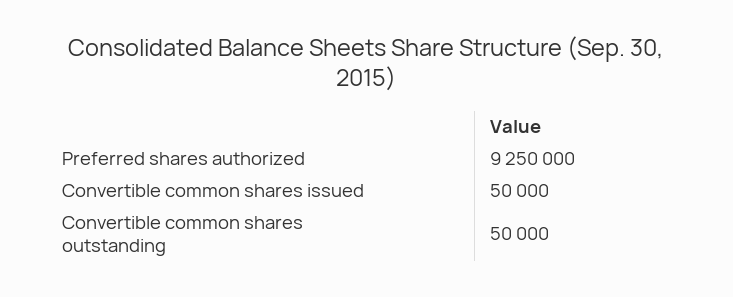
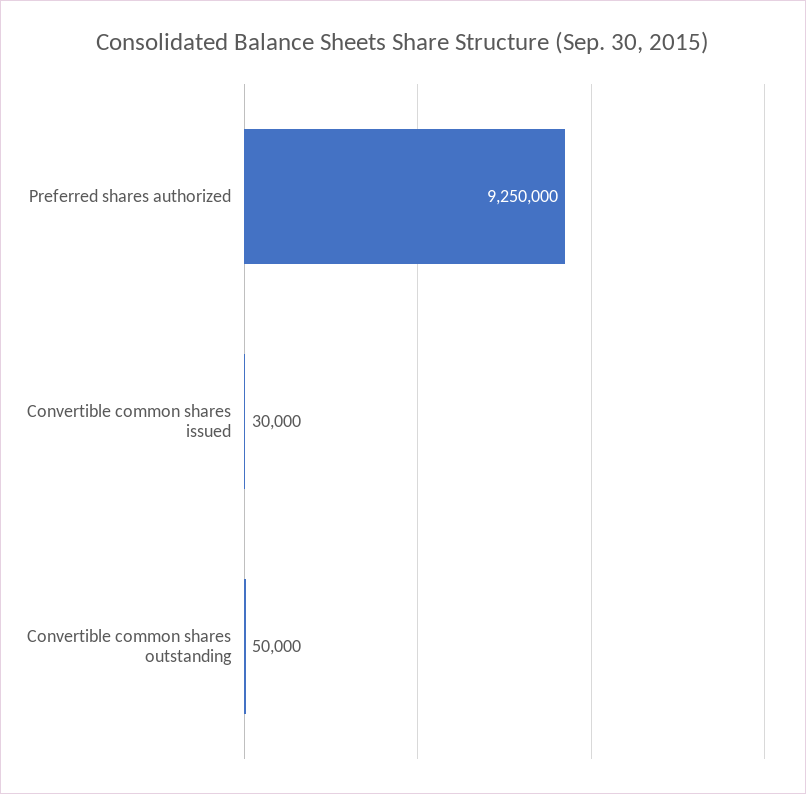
Convertible common shares issued: 50000 -> 30000

